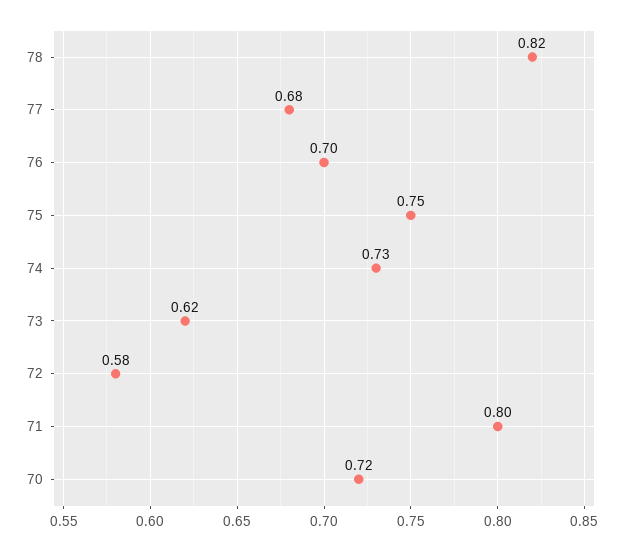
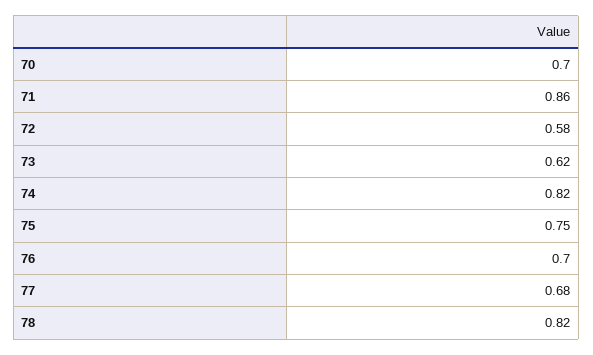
74: 0.73 -> 0.82
71: 0.8 -> 0.86
70: 0.72 -> 0.7

